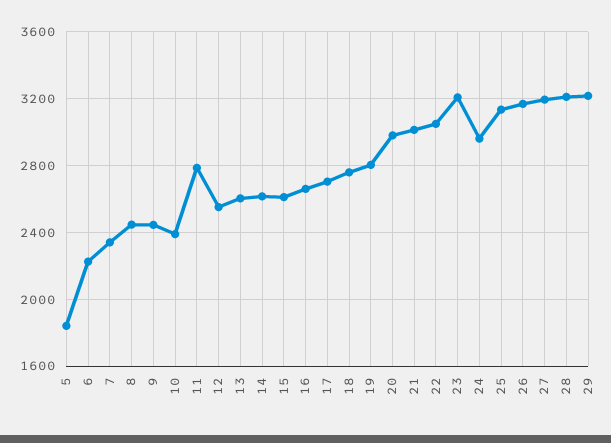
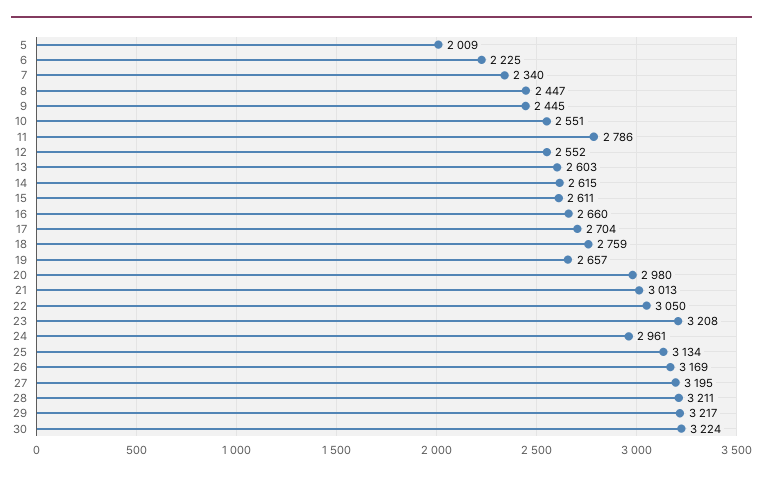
5: 1850 -> 2009
10: 2400 -> 2551
19: 2800 -> 2657
30: none -> 3224

